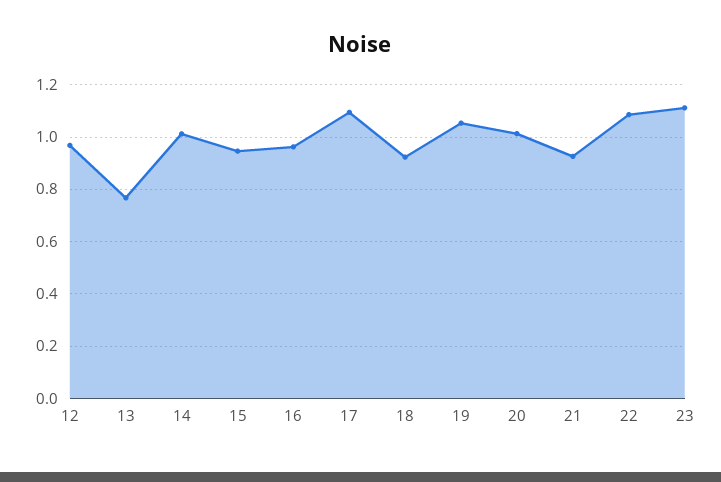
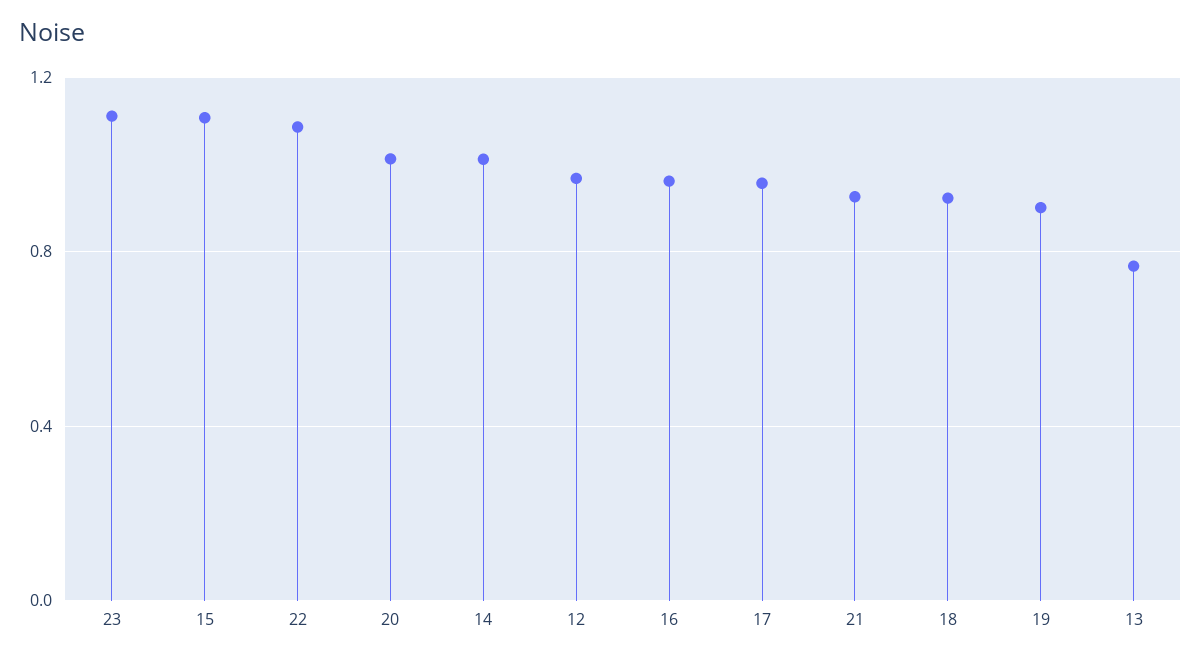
15: 0.95 -> 1.1
17: 1.1 -> 0.95
19: 1.05 -> 0.9

